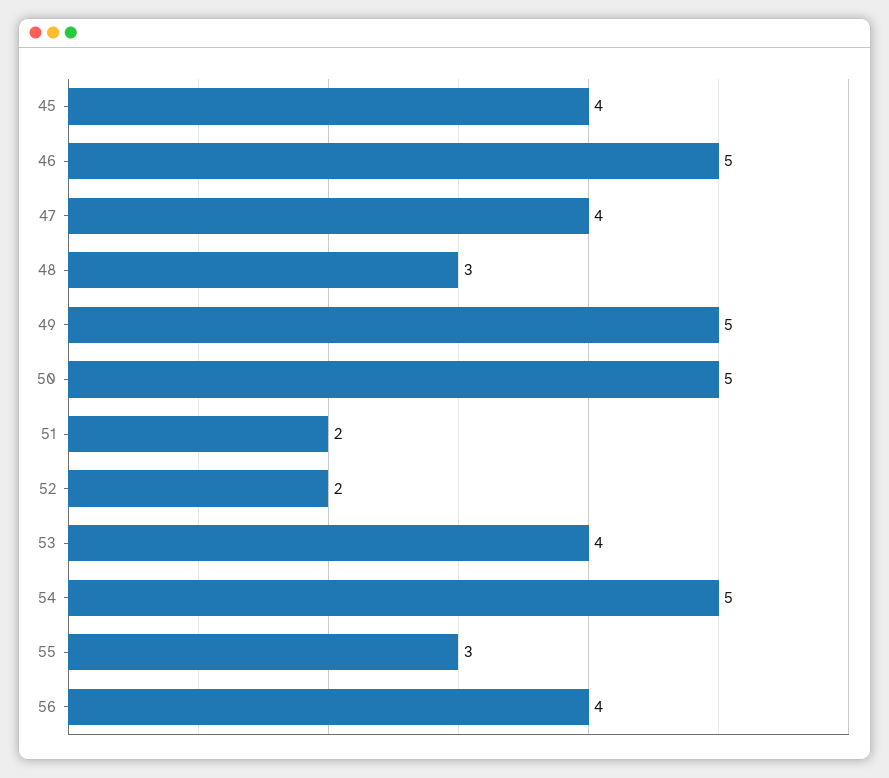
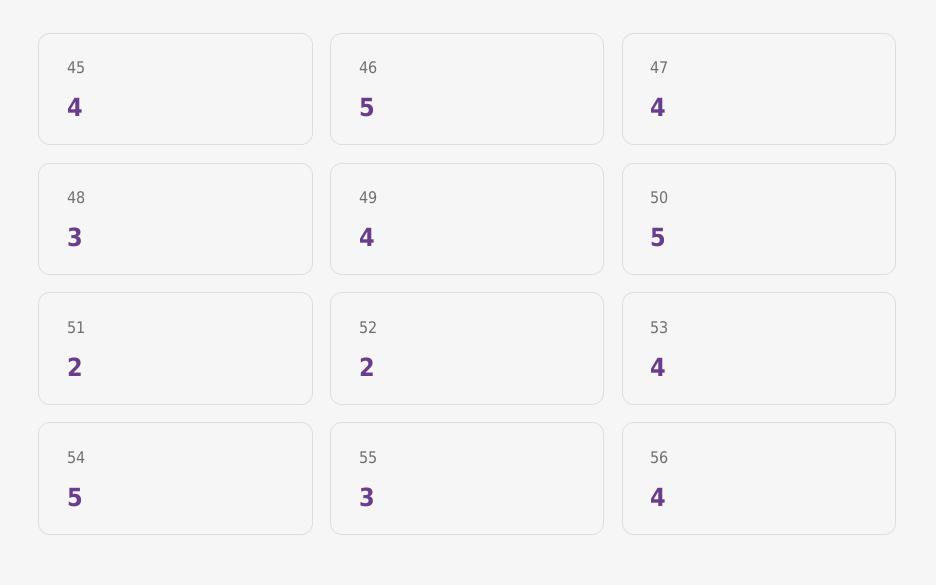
49: 5 -> 4

